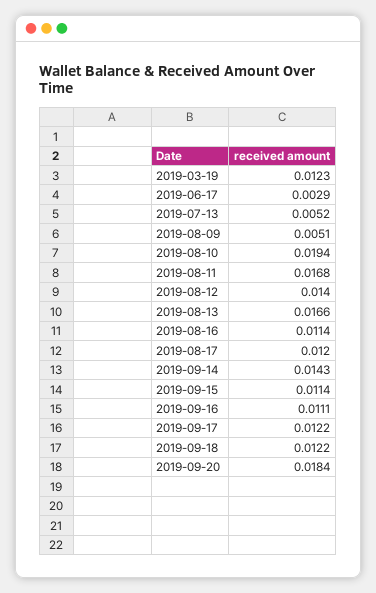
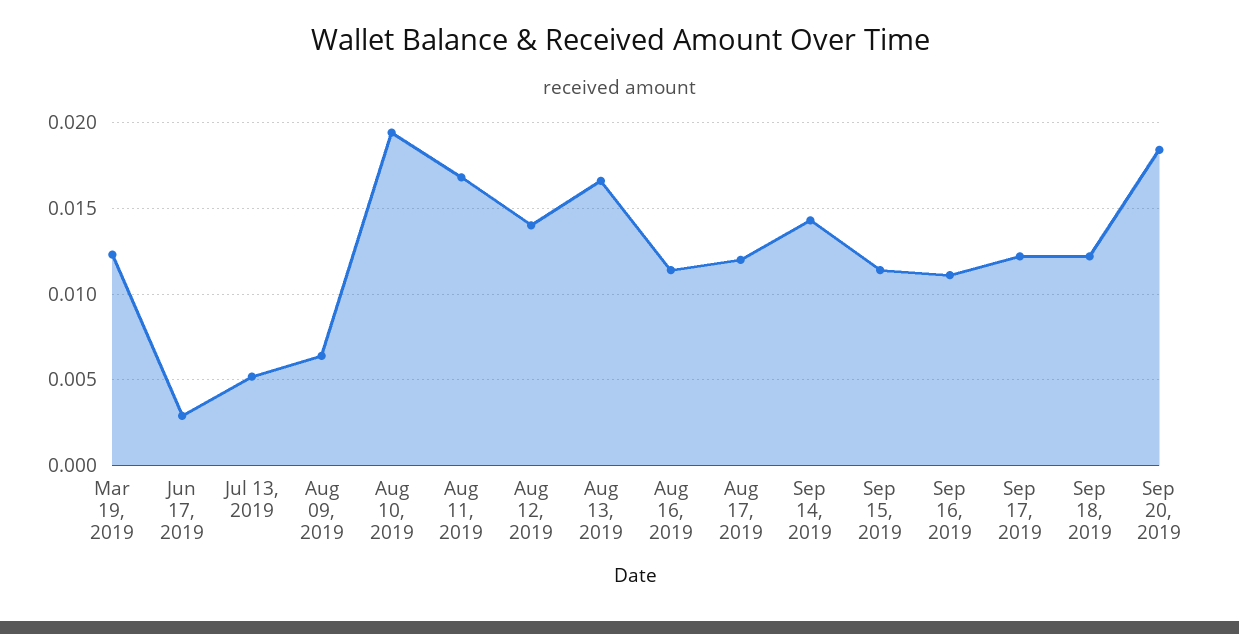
2019-08-09: 0.0051 -> 0.0065

